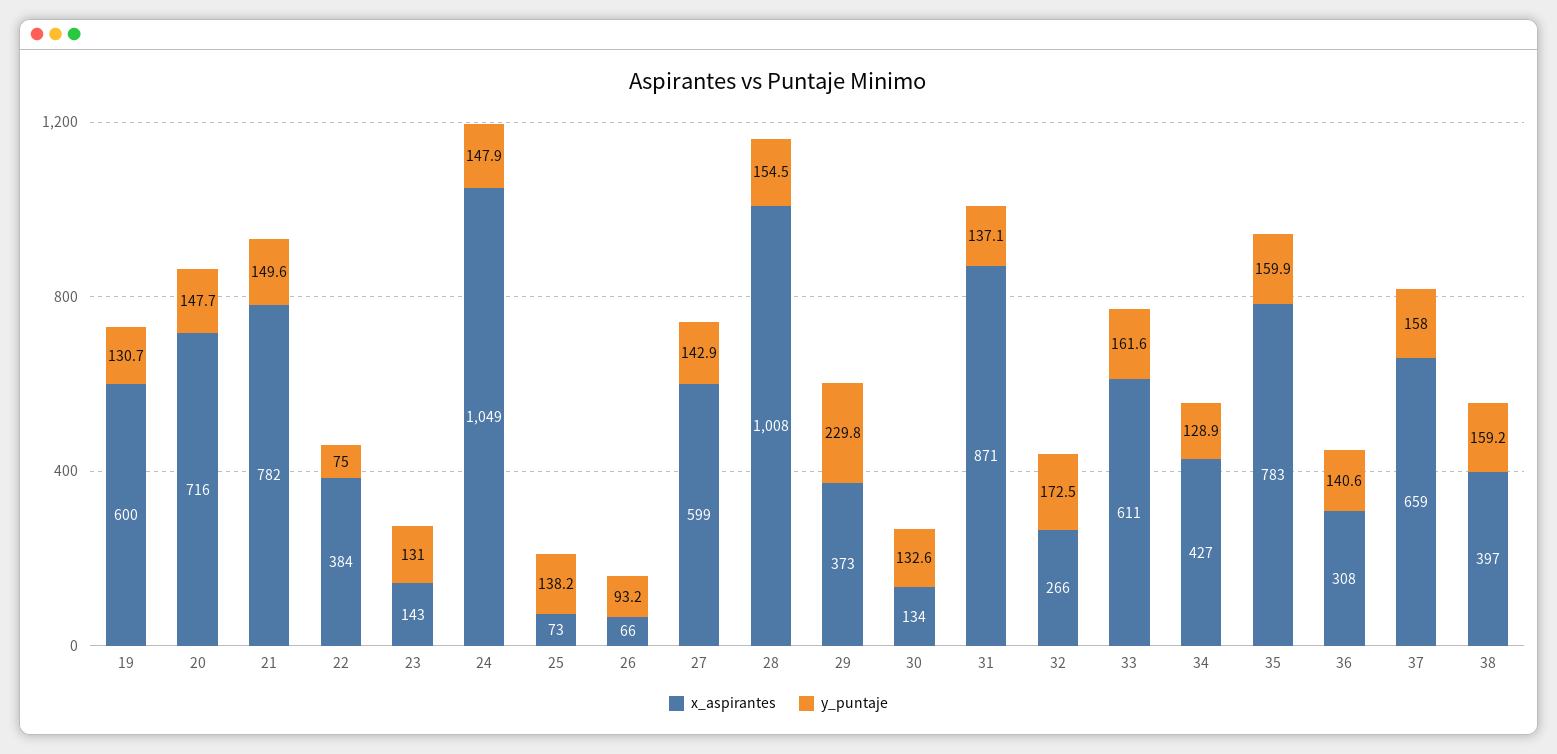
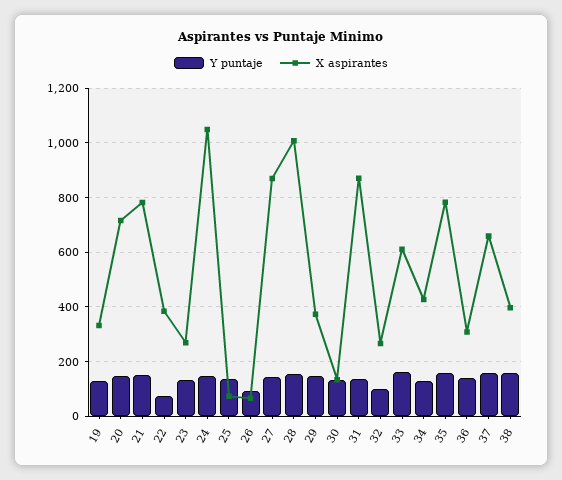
x_aspirantes, 19: 600 -> 325
x_aspirantes, 23: 143 -> 275
x_aspirantes, 27: 599 -> 875
y_puntaje, 29: 229.8 -> 150
y_puntaje, 32: 172.5 -> 100

